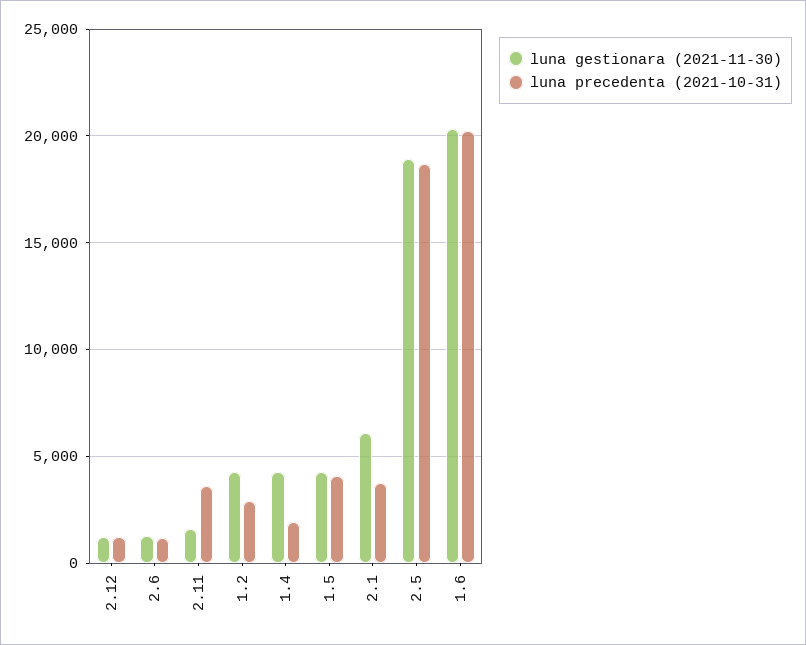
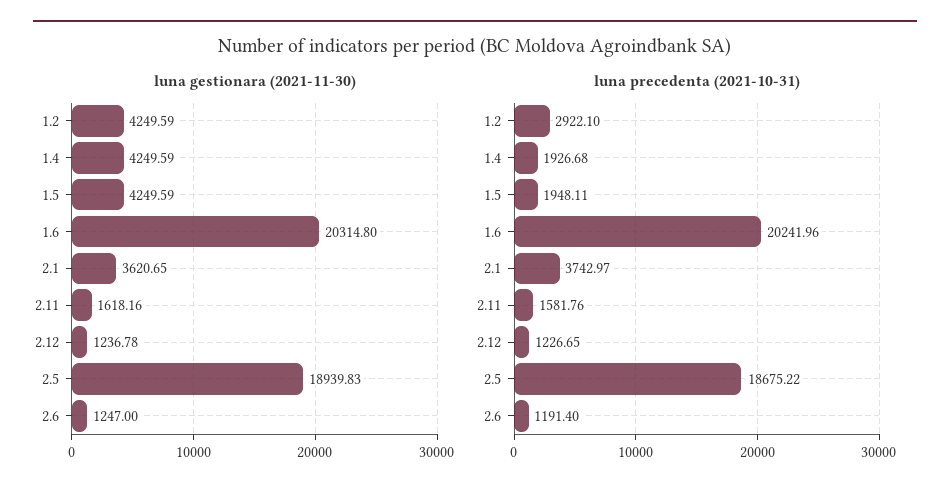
luna precedenta (2021-10-31), 2.11: 3500 -> 1581.76
luna precedenta (2021-10-31), 1.5: 4000 -> 1948.11
luna gestionara (2021-11-30), 2.1: 6000 -> 3620.65

